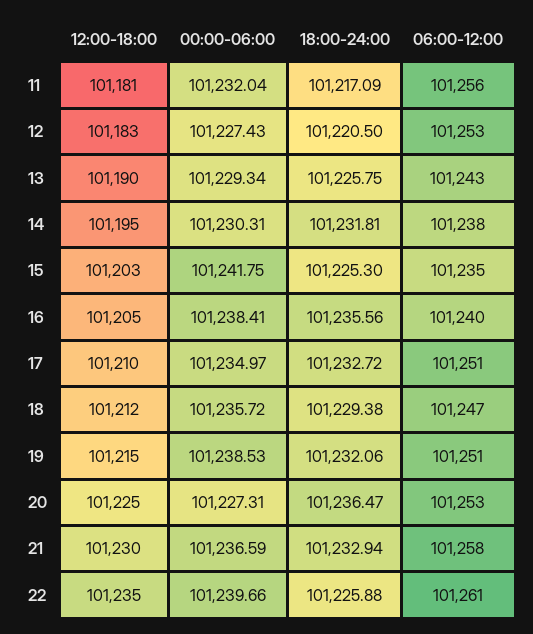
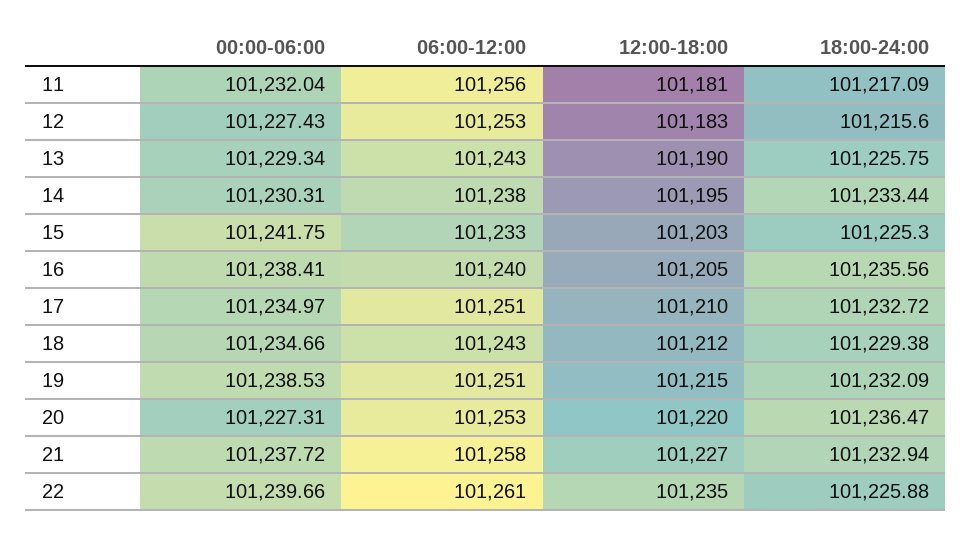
18:00-24:00, 12: 101220.5 -> 101215.6
18:00-24:00, 14: 101231.81 -> 101233.44
06:00-12:00, 15: 101235 -> 101233
00:00-06:00, 18: 101235.72 -> 101234.66
06:00-12:00, 18: 101247 -> 101243
18:00-24:00, 19: 101232.06 -> 101232.09
12:00-18:00, 20: 101225 -> 101220
12:00-18:00, 21: 101230 -> 101227
00:00-06:00, 21: 101236.59 -> 101237.72

